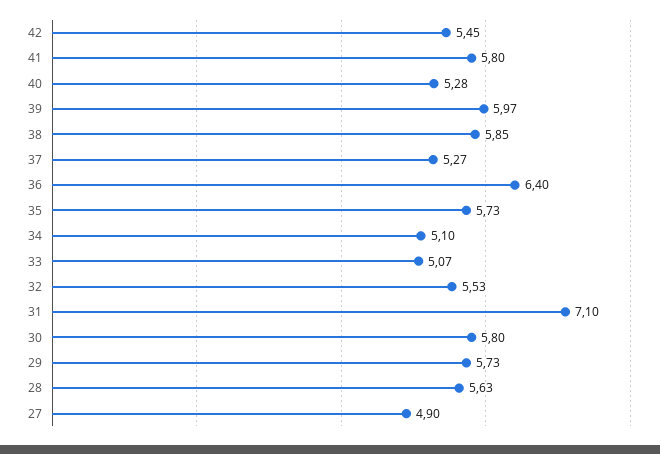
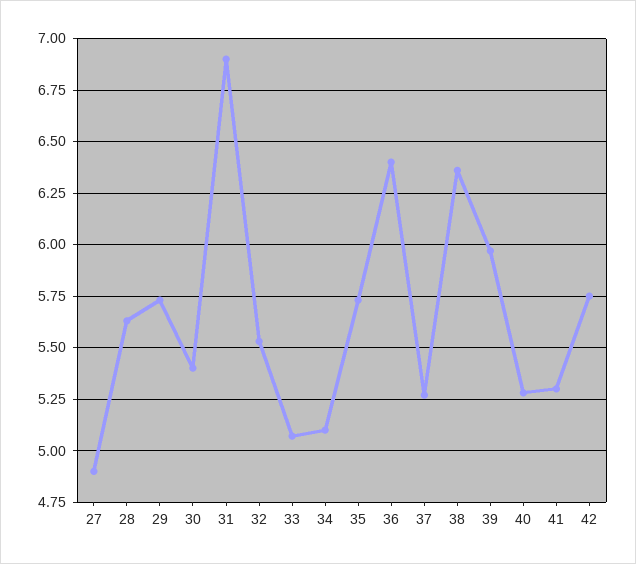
42: 5.45 -> 5.75
41: 5.8 -> 5.3
38: 5.85 -> 6.35
31: 7.1 -> 6.9
30: 5.8 -> 5.4

